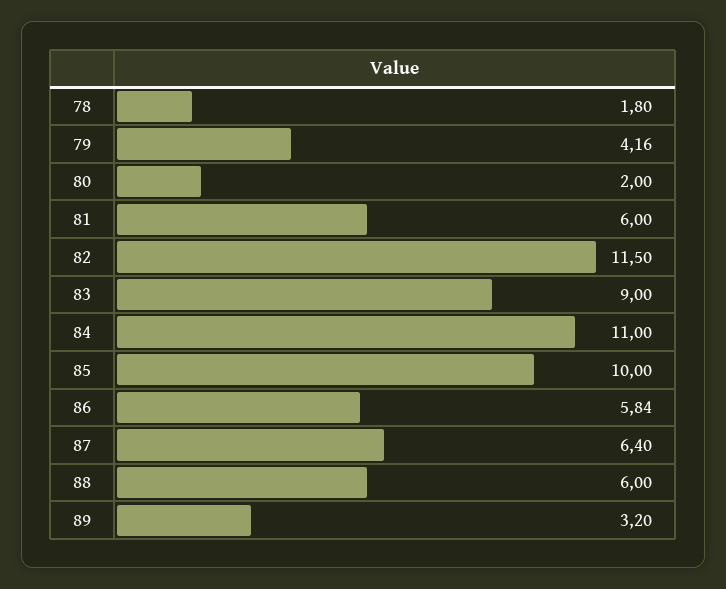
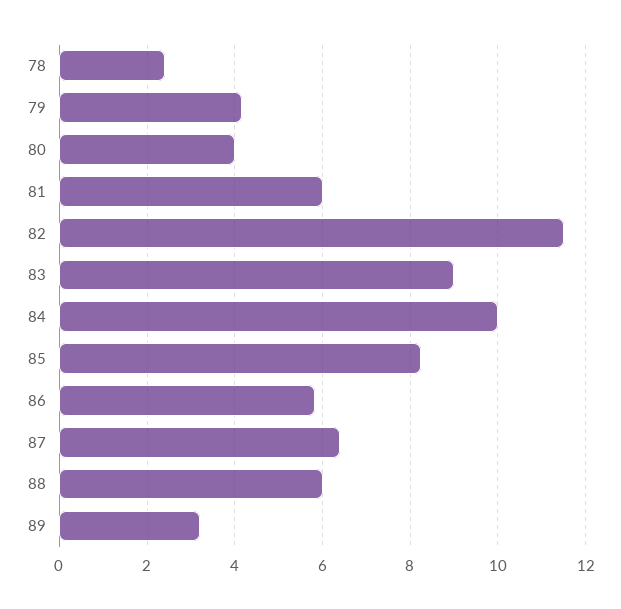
78: 1.8 -> 2.4
80: 2 -> 4
84: 11 -> 10
85: 10 -> 8.2

